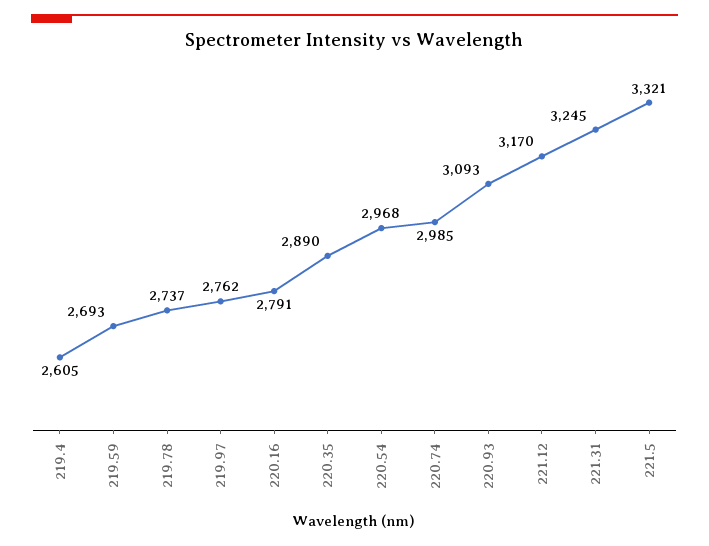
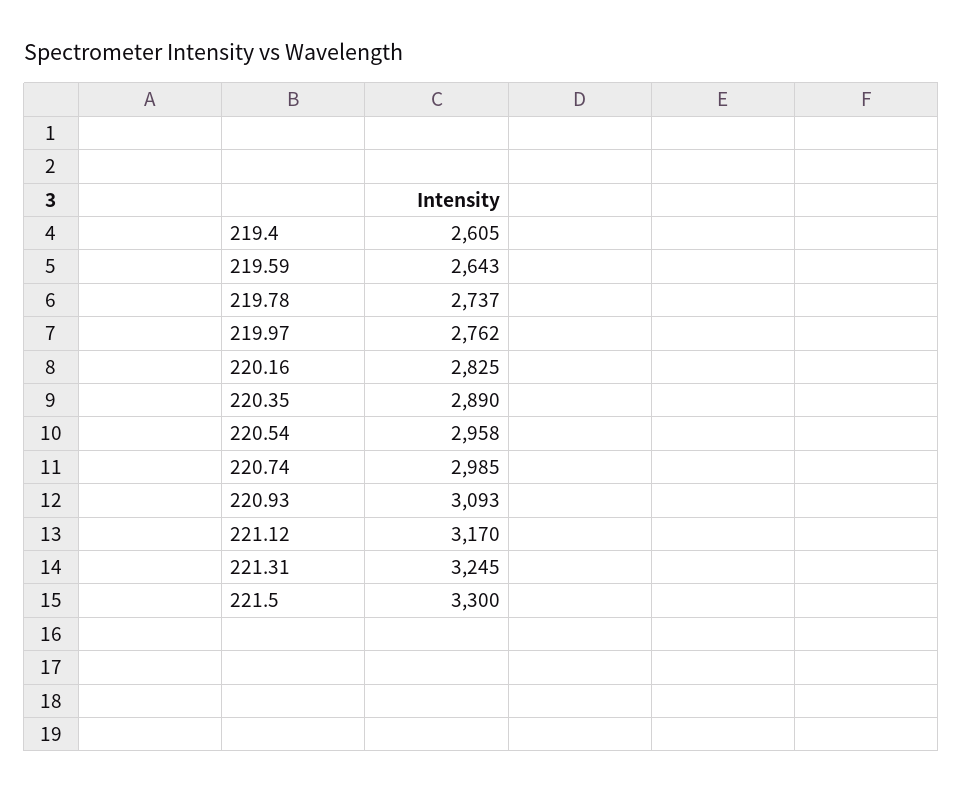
219.59: 2693 -> 2643
220.16: 2791 -> 2825
220.54: 2968 -> 2958
221.5: 3321 -> 3300

